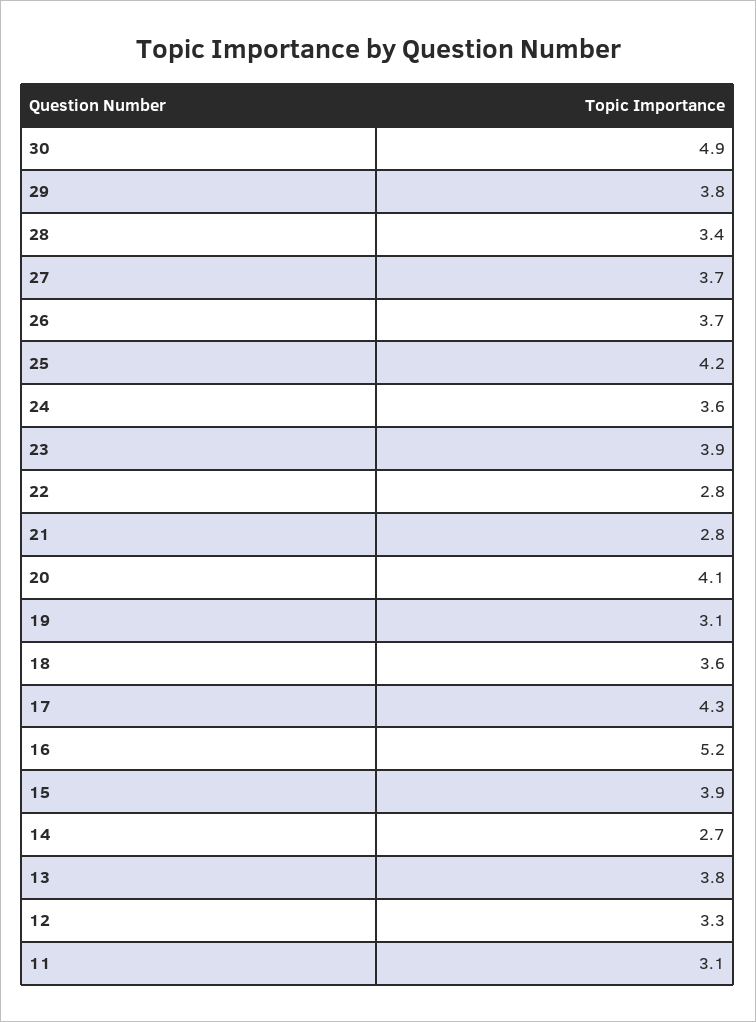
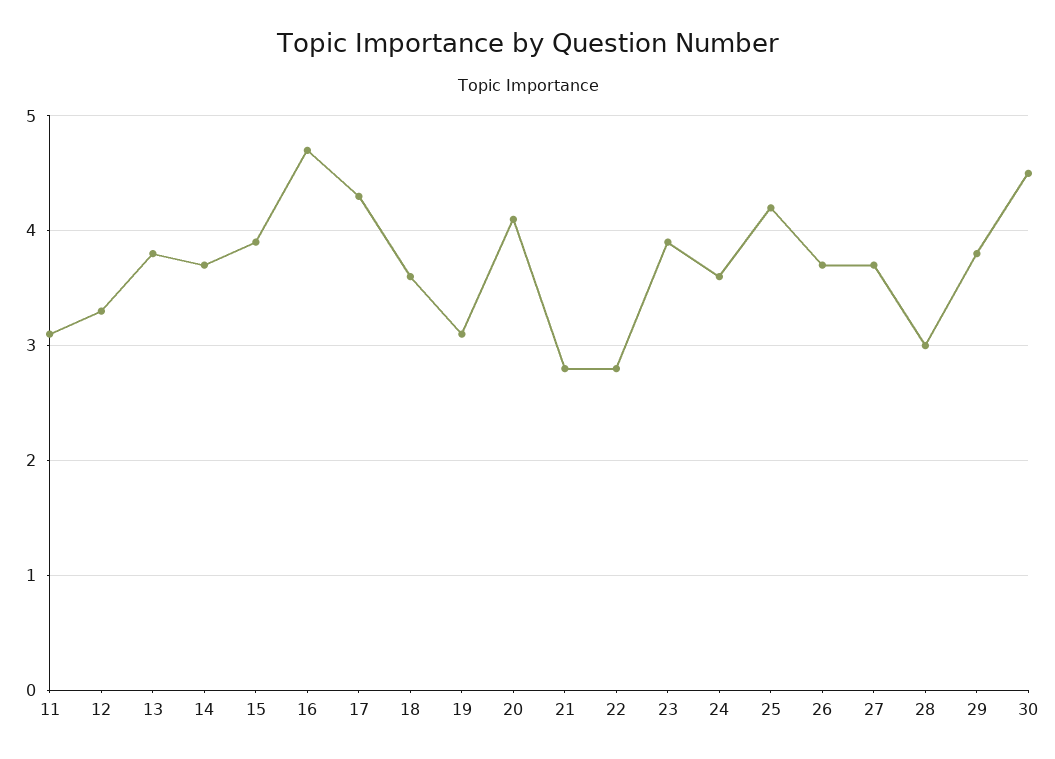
30: 4.9 -> 4.5
28: 3.4 -> 3
16: 5.2 -> 4.7
14: 2.7 -> 3.7

